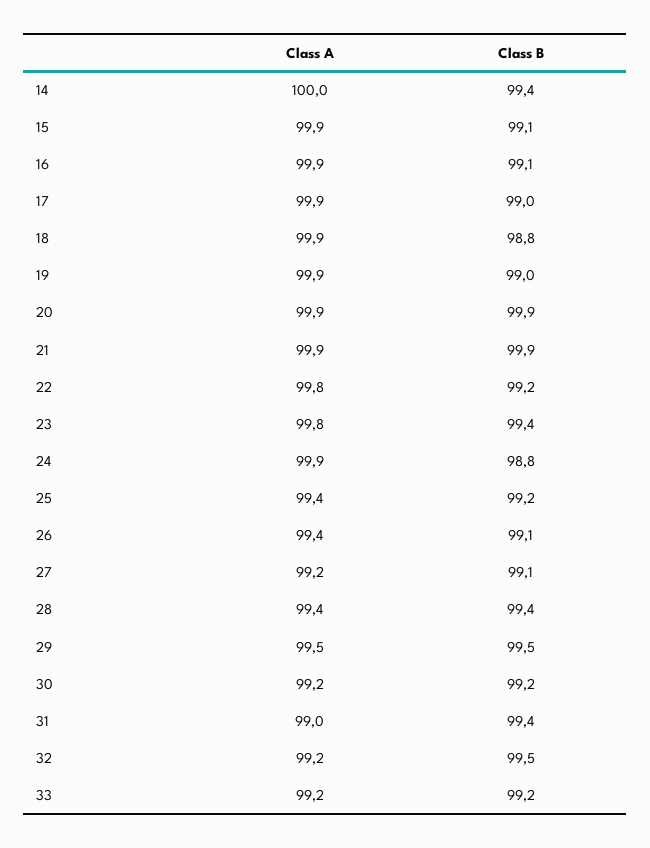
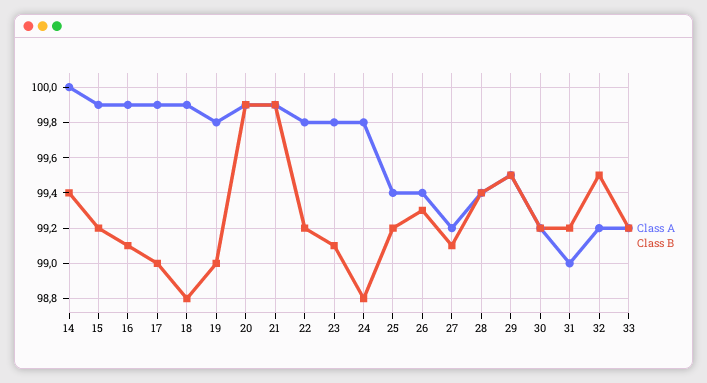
Class B, 15: 99.1 -> 99.2
Class A, 19: 99.9 -> 99.8
Class B, 23: 99.4 -> 99.1
Class A, 24: 99.9 -> 99.8
Class B, 26: 99.1 -> 99.3
Class B, 31: 99.4 -> 99.2

